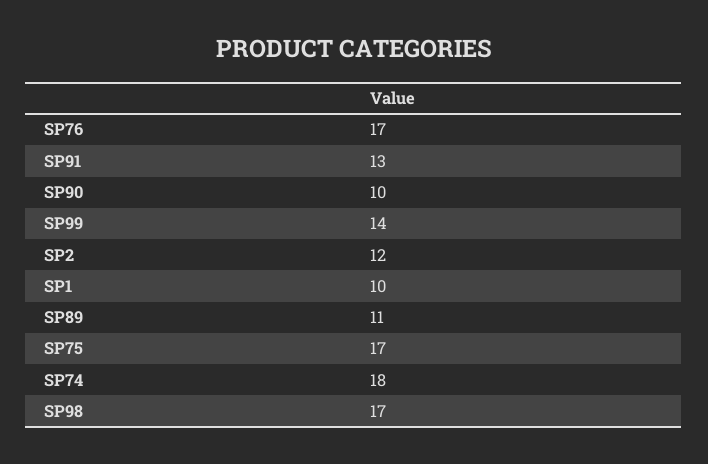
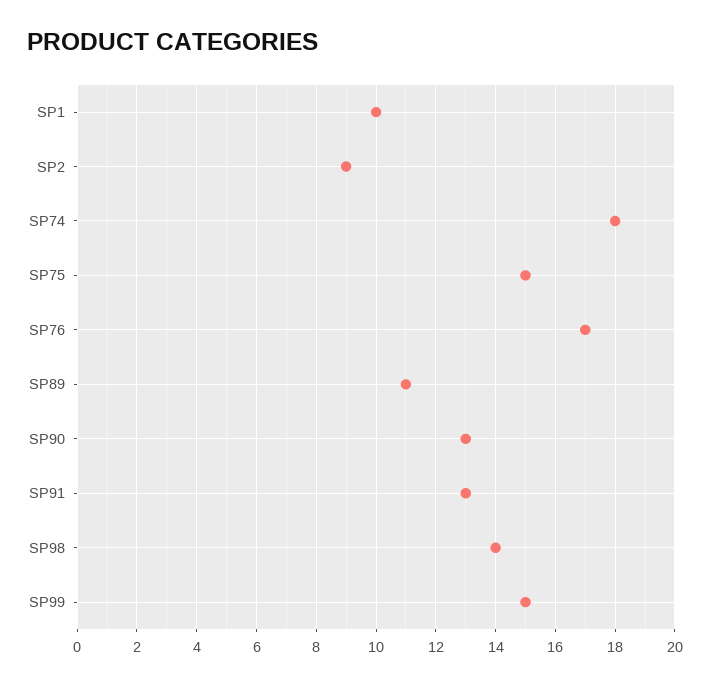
SP90: 10 -> 13
SP99: 14 -> 15
SP2: 12 -> 9
SP75: 17 -> 15
SP98: 17 -> 14

